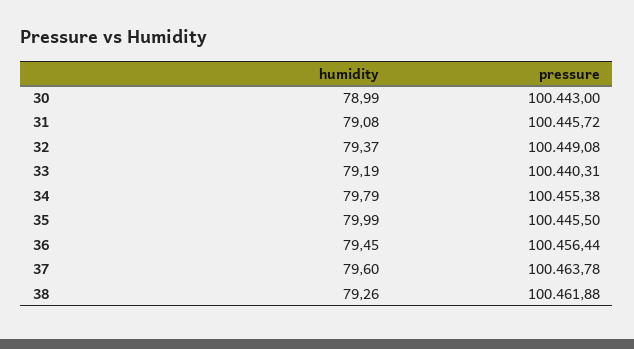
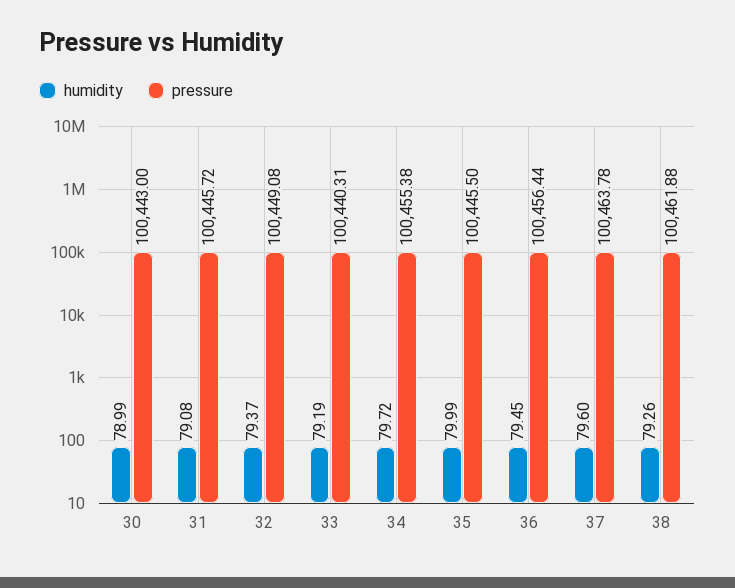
humidity, 34: 79.79 -> 79.72

